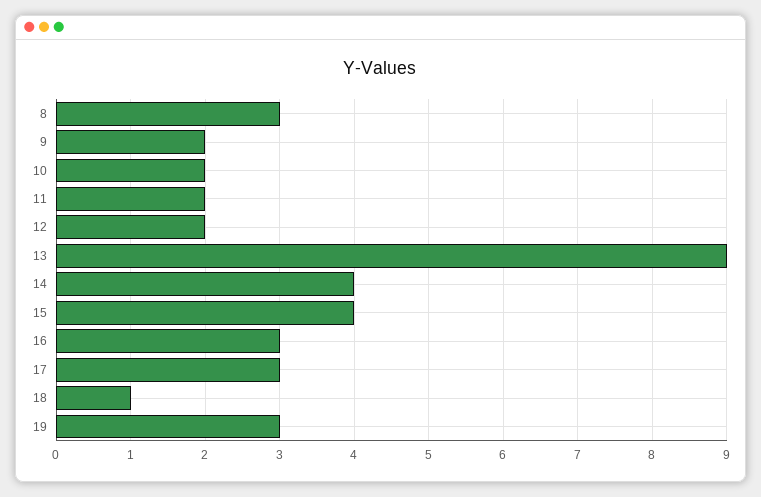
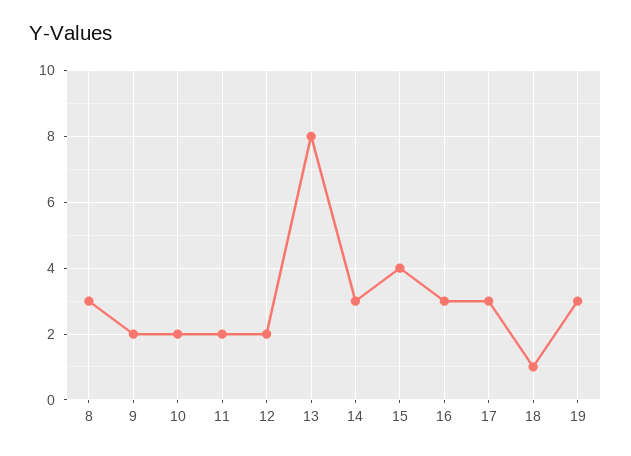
13: 9 -> 8
14: 4 -> 3

